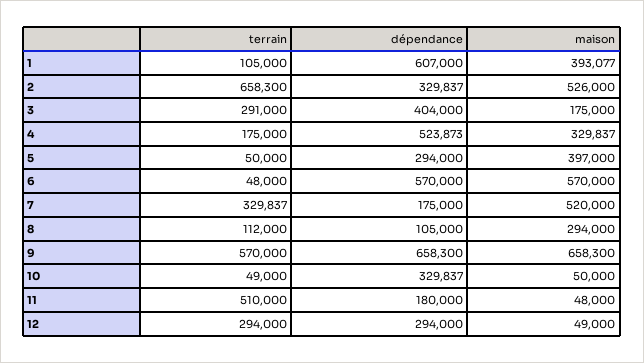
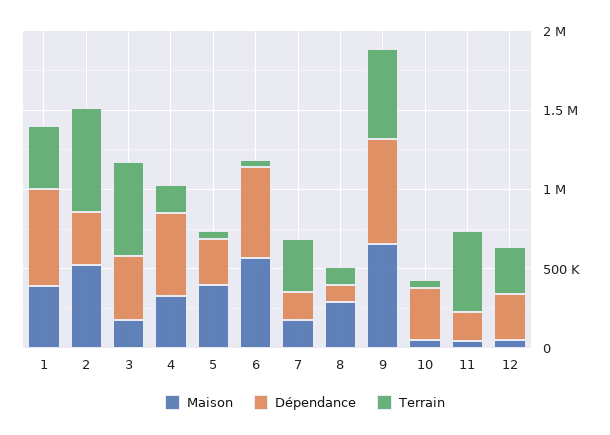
terrain, 1: 105000 -> 400000
terrain, 3: 291000 -> 600000
maison, 7: 520000 -> 200000

